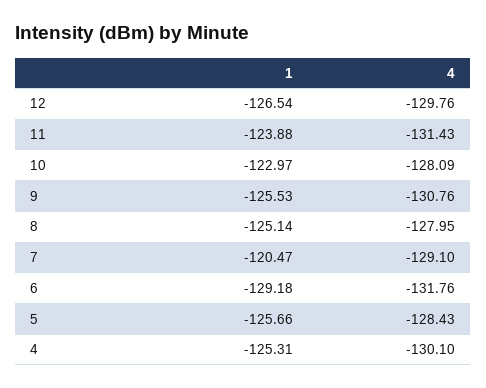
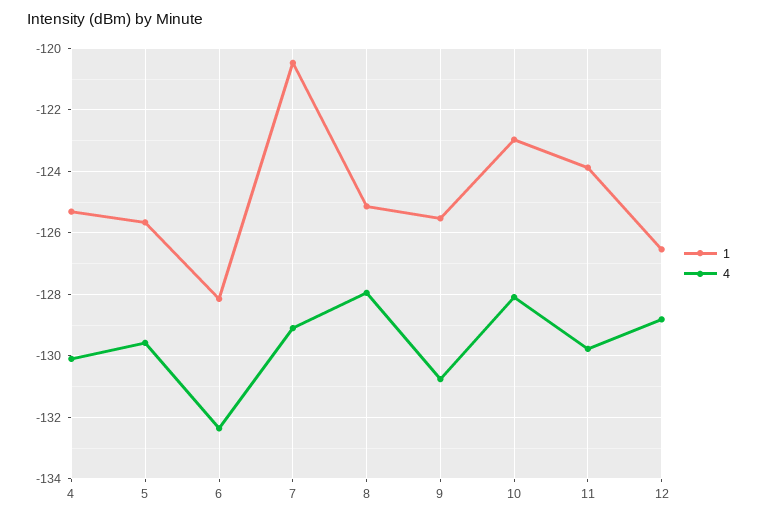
4, 12: -129.76 -> -128.8
4, 11: -131.43 -> -129.8
1, 6: -129.18 -> -128.2
4, 6: -131.76 -> -132.4
4, 5: -128.43 -> -129.6

